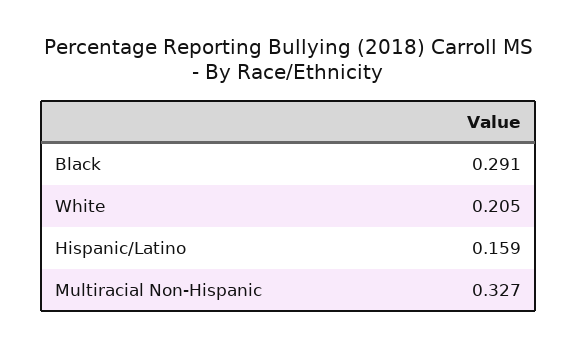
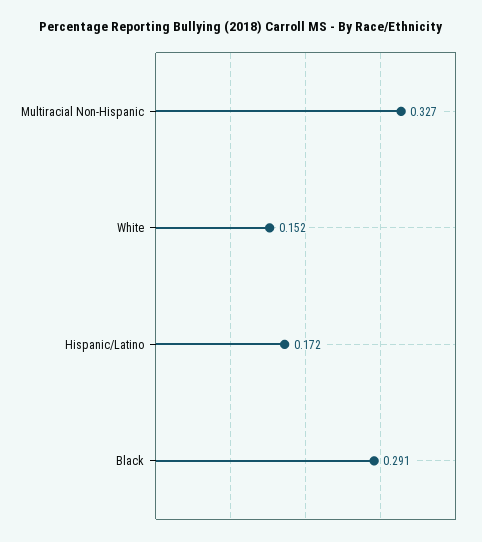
White: 0.205 -> 0.152
Hispanic/Latino: 0.159 -> 0.172

